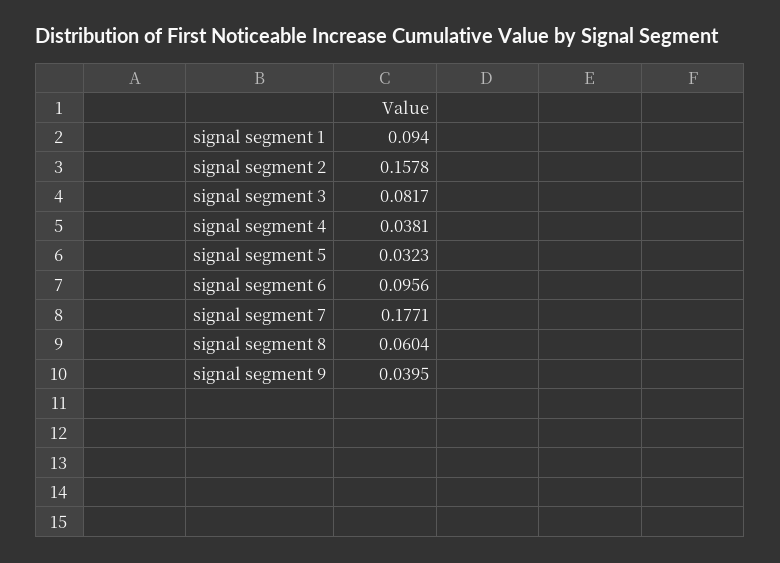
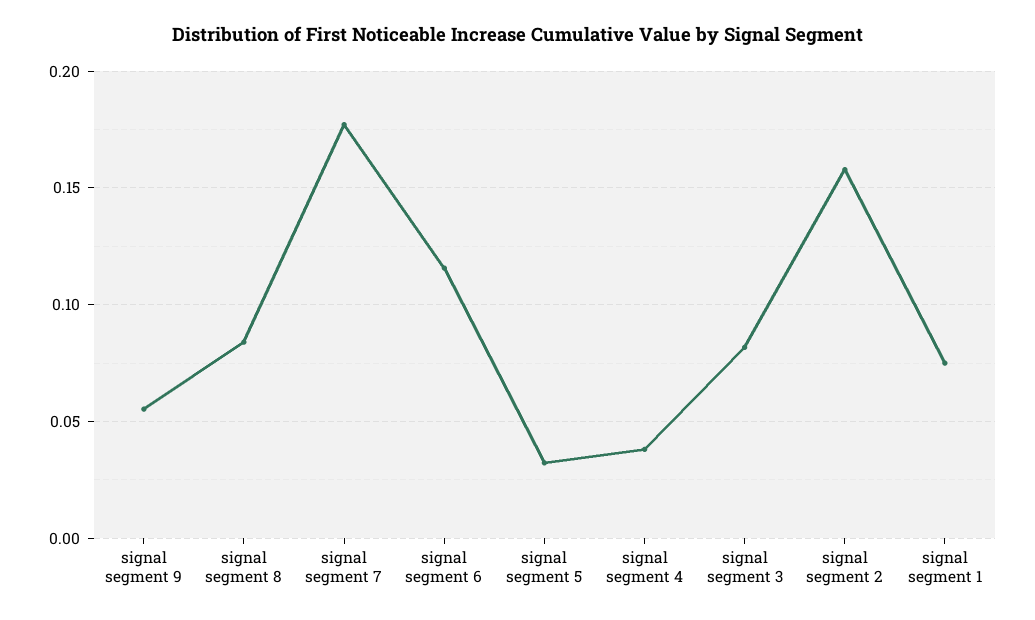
signal segment 1: 0.094 -> 0.075
signal segment 6: 0.0956 -> 0.115
signal segment 8: 0.0604 -> 0.085
signal segment 9: 0.0395 -> 0.055

